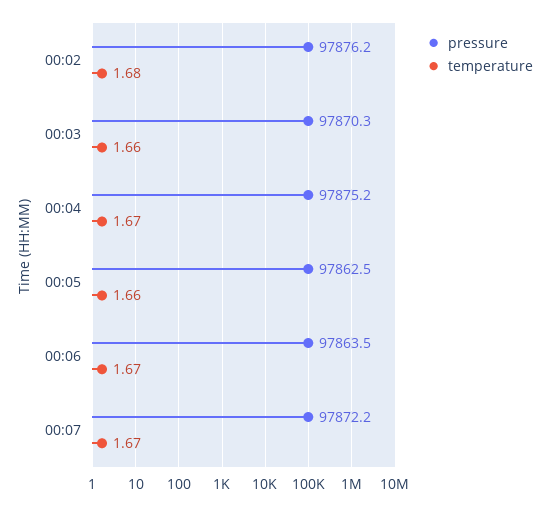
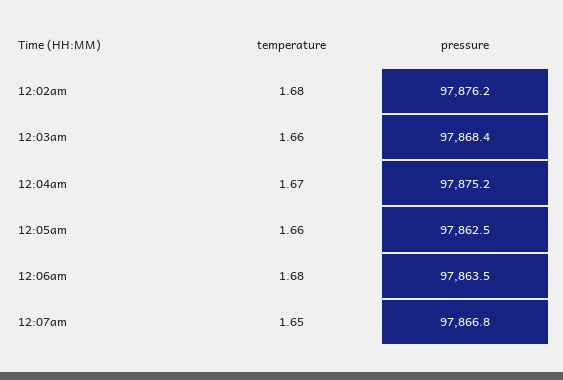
pressure, 00:03: 97870.3 -> 97868.4
temperature, 00:06: 1.67 -> 1.68
pressure, 00:07: 97872.2 -> 97866.8
temperature, 00:07: 1.67 -> 1.65

